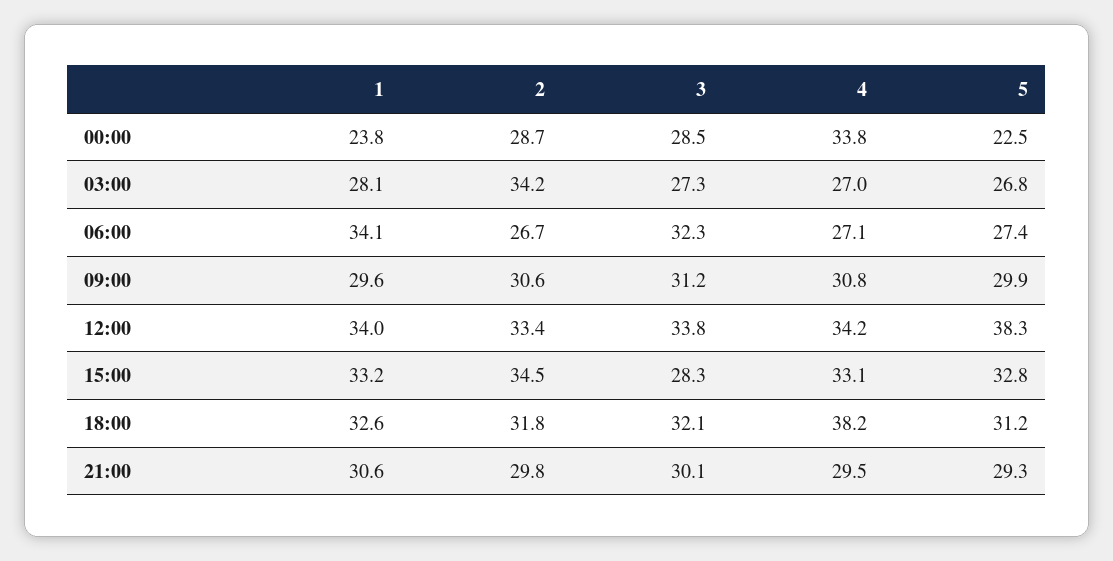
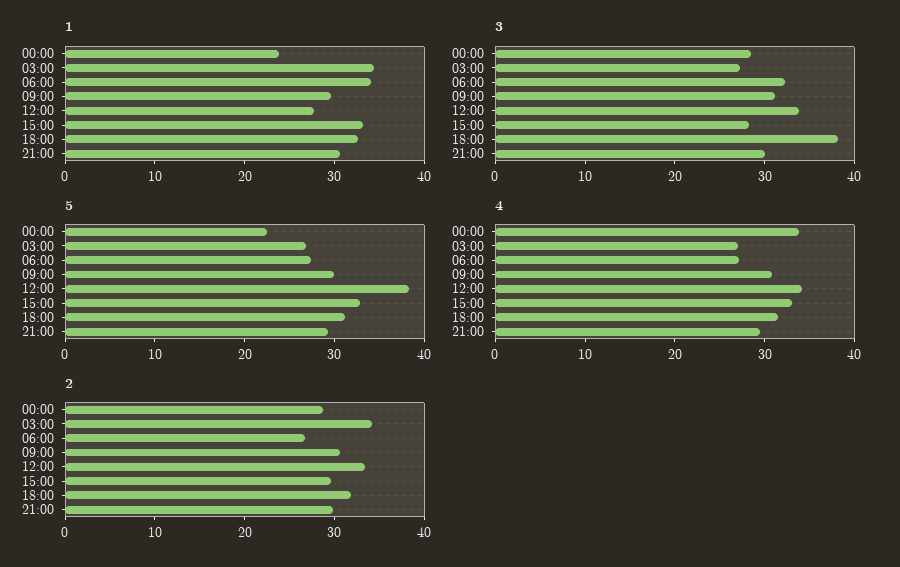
1, 03:00: 28.1 -> 34
1, 12:00: 34 -> 28
2, 15:00: 34.5 -> 30
3, 18:00: 32.1 -> 38
4, 18:00: 38.2 -> 32

